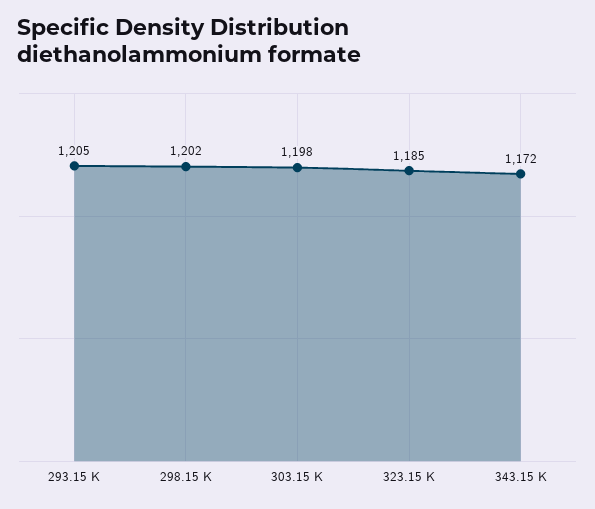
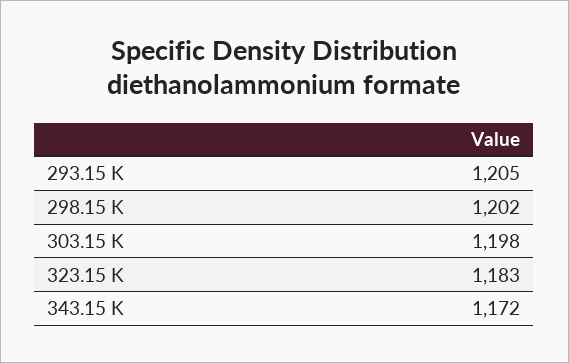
323.15 K: 1185 -> 1183

